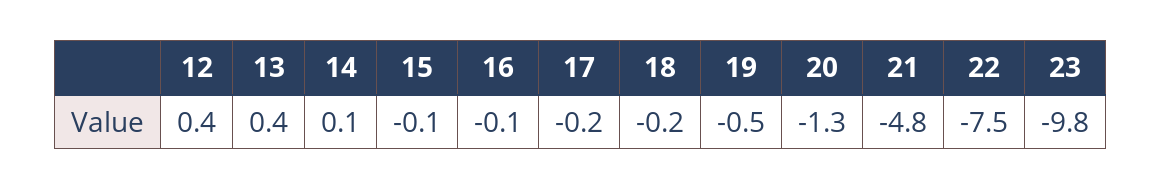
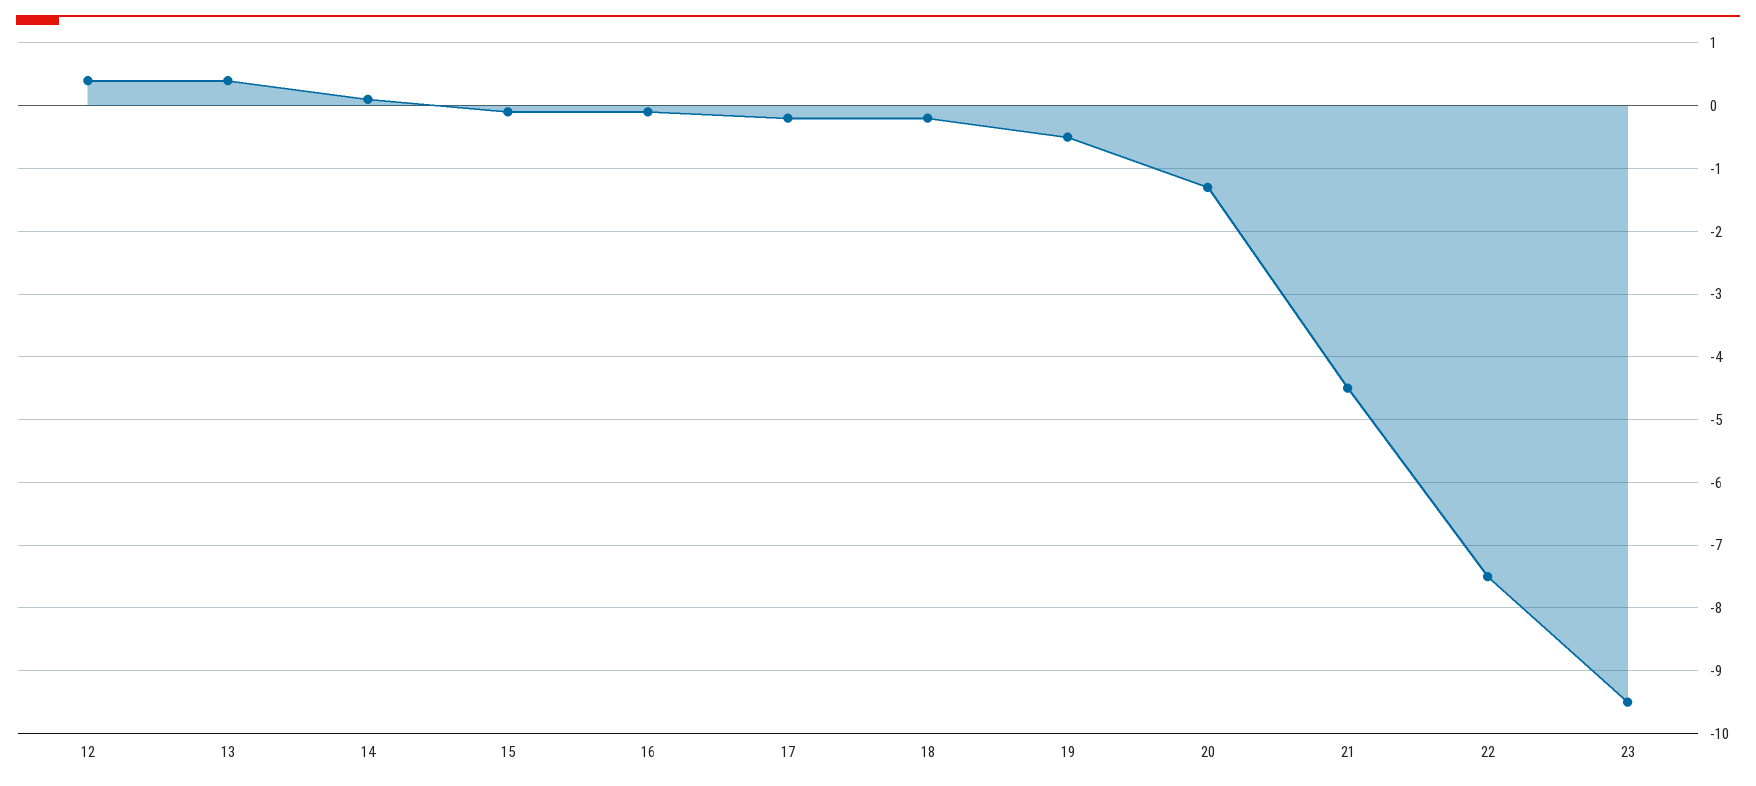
21: -4.8 -> -4.5
23: -9.8 -> -9.5

